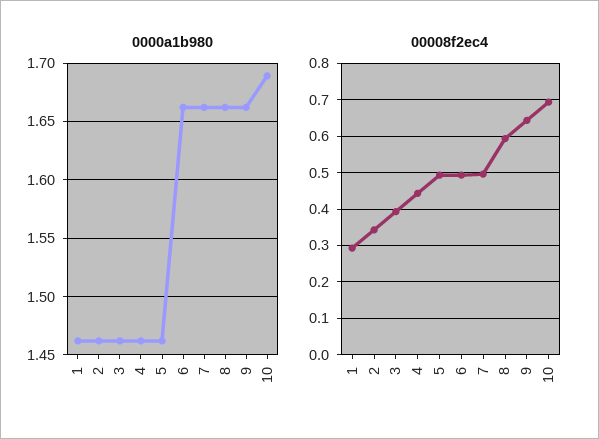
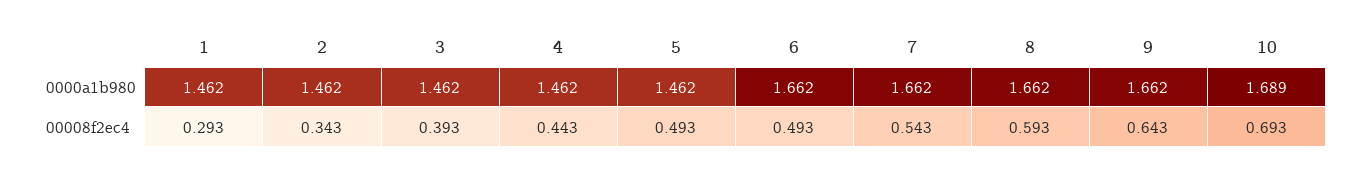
00008f2ec4, 7: 0.5 -> 0.543

